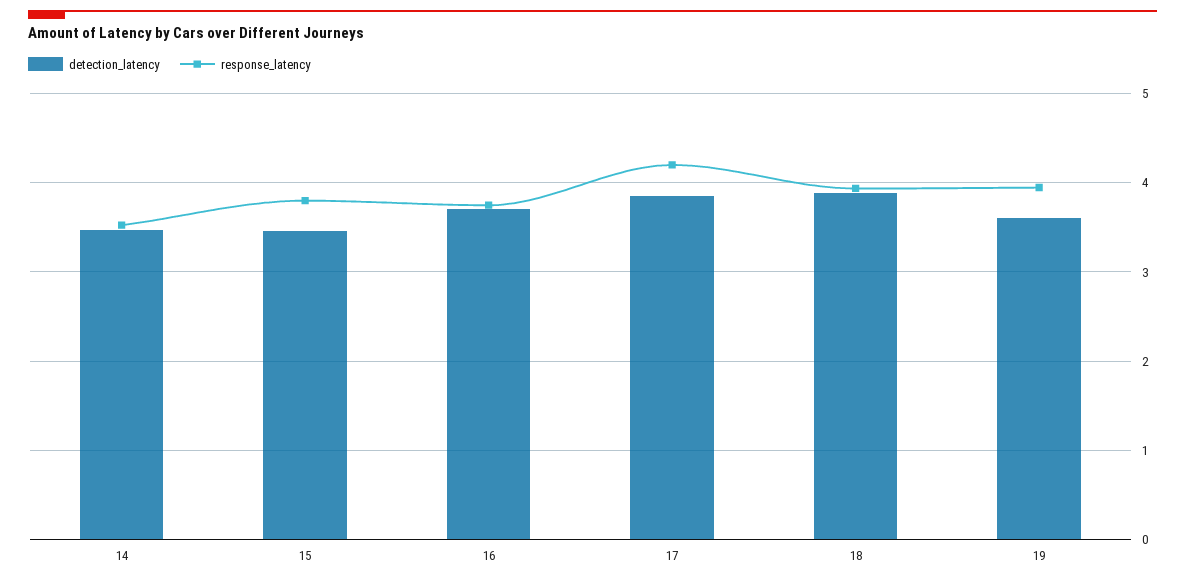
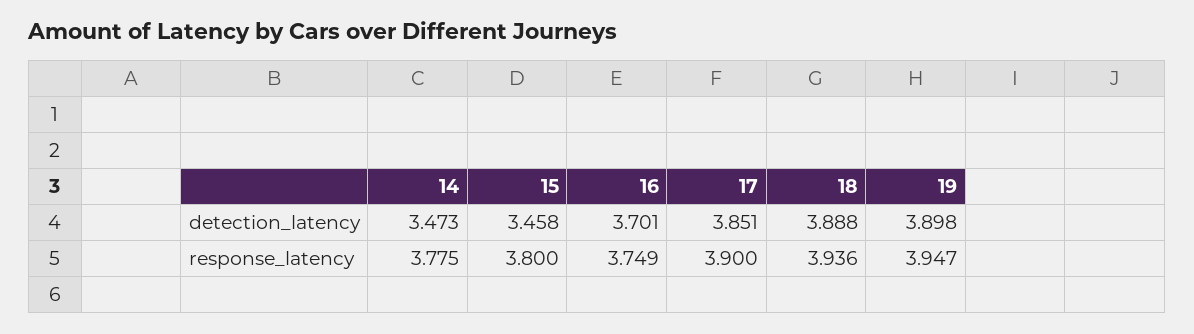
response_latency, 14: 3.5 -> 3.775
response_latency, 17: 4.2 -> 3.9
detection_latency, 19: 3.6 -> 3.898

